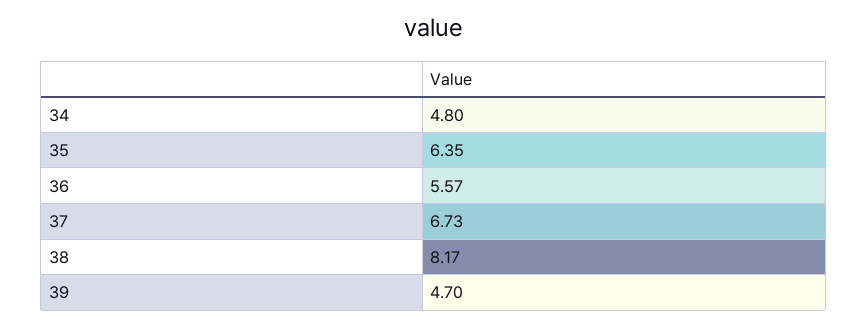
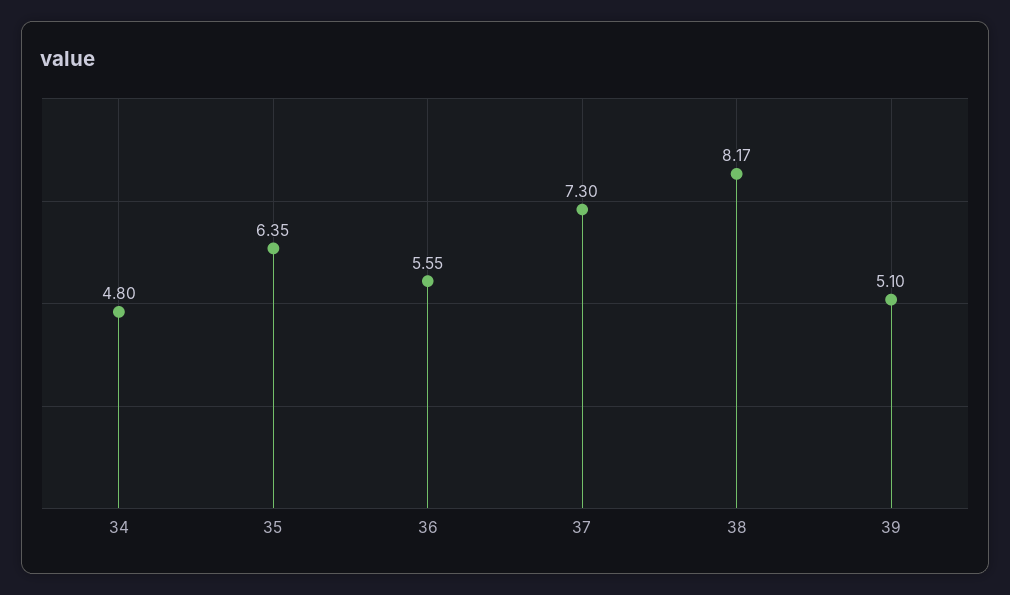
36: 5.57 -> 5.55
37: 6.73 -> 7.3
39: 4.7 -> 5.1

